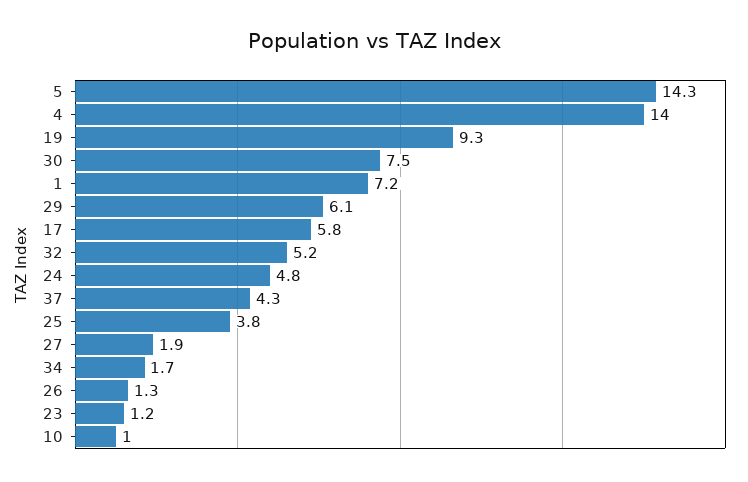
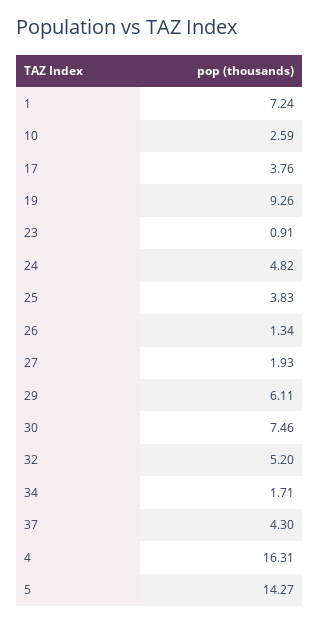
4: 14 -> 16.31
17: 5.8 -> 3.76
23: 1.2 -> 0.91
10: 1 -> 2.59

